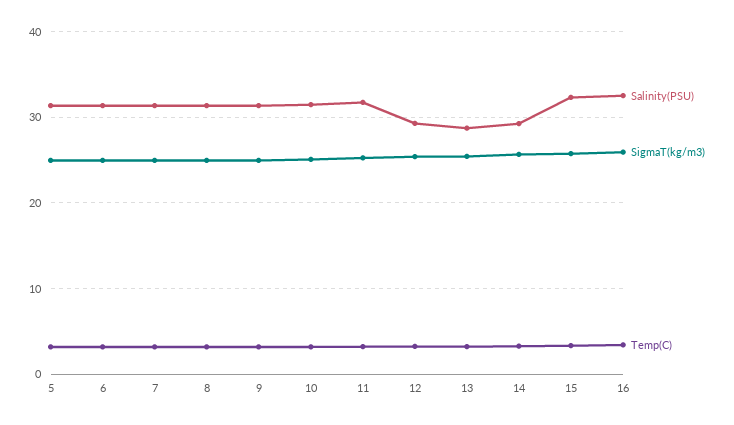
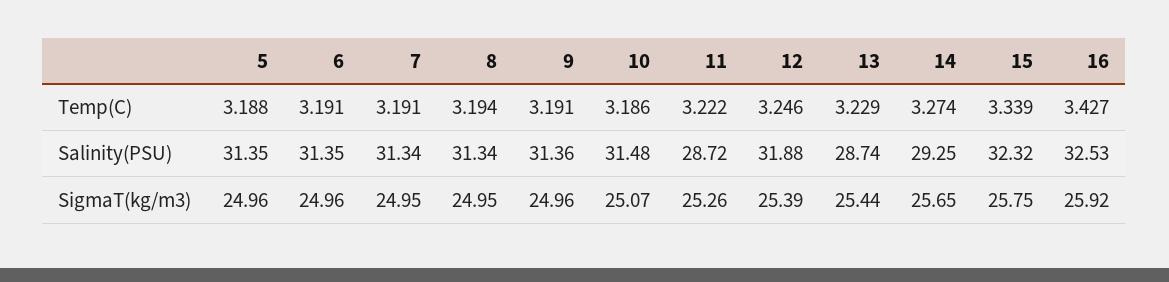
Salinity(PSU), 11: 32 -> 28.72
Salinity(PSU), 12: 29 -> 31.88

